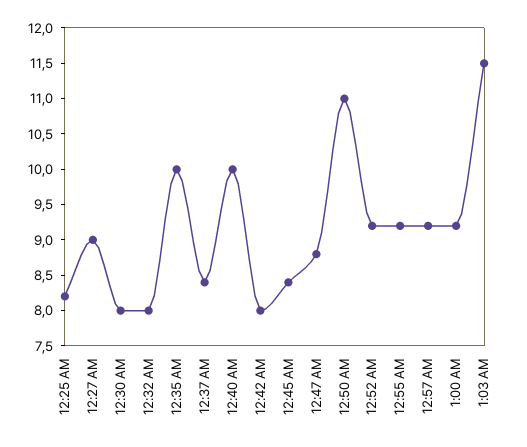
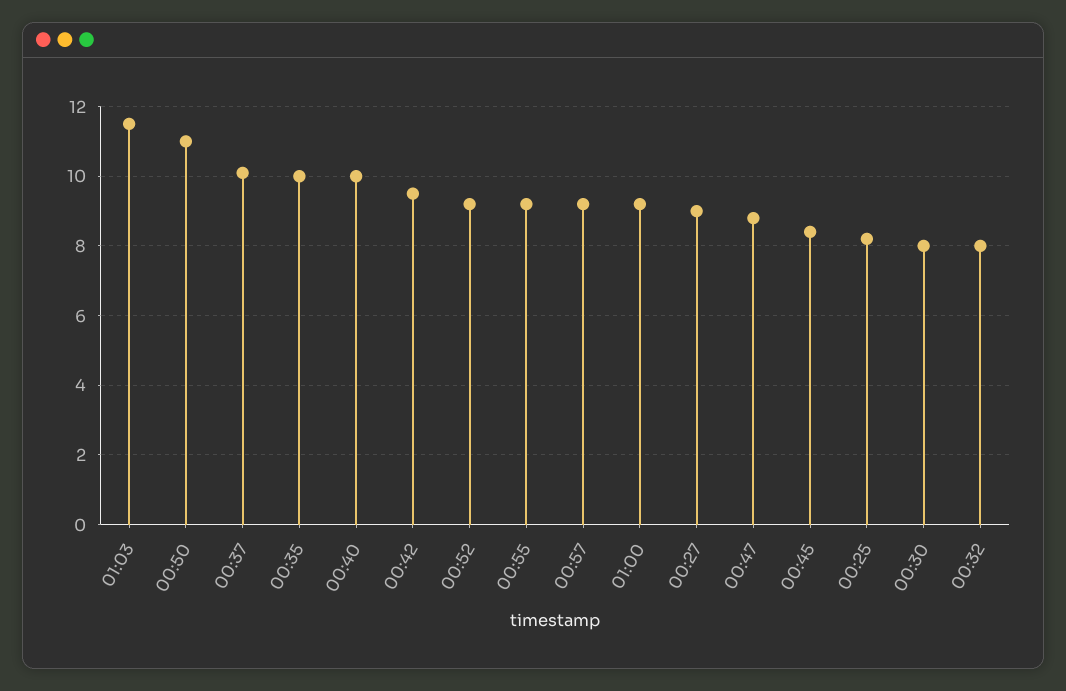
12:37 AM: 8.5 -> 10
12:42 AM: 8 -> 9.5

